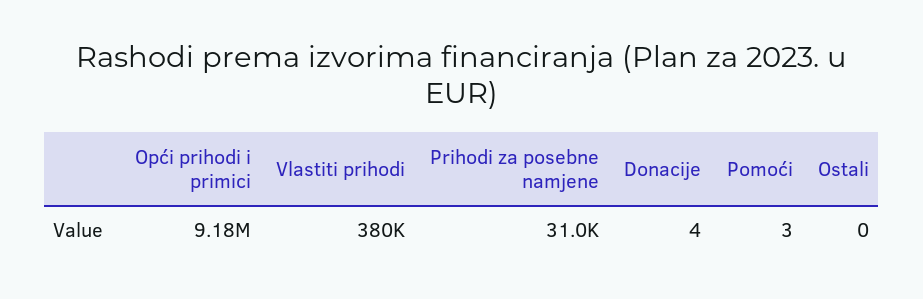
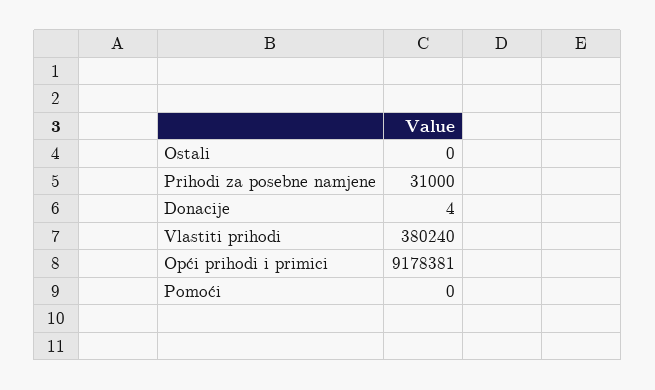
Pomoći: 3 -> 0

